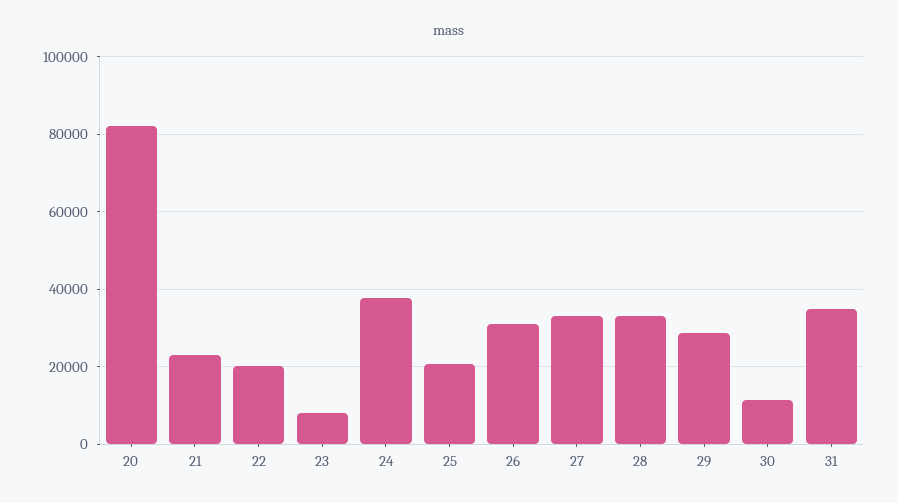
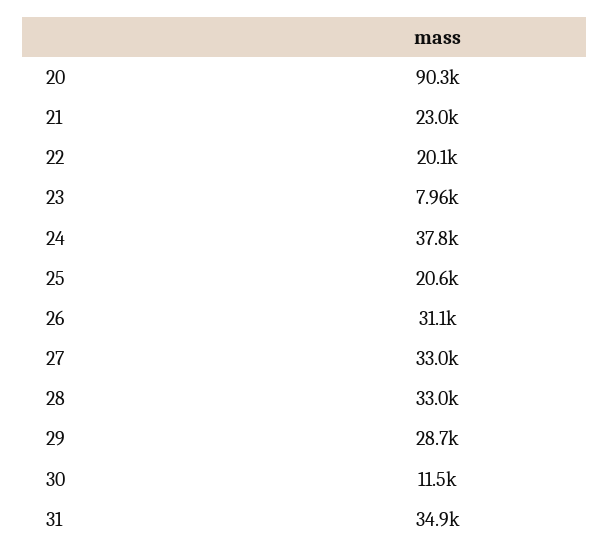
20: 82000 -> 90300

